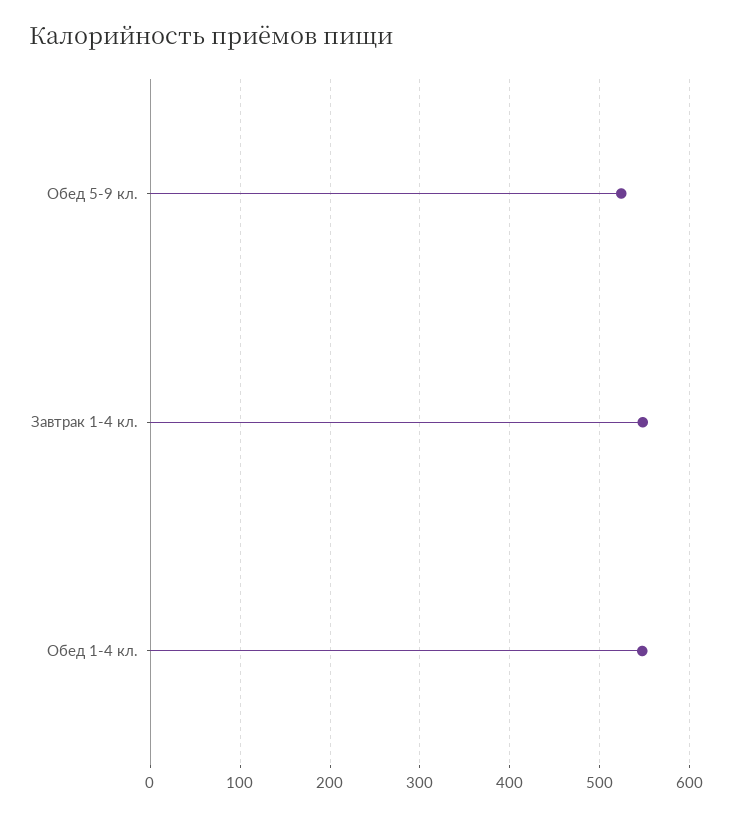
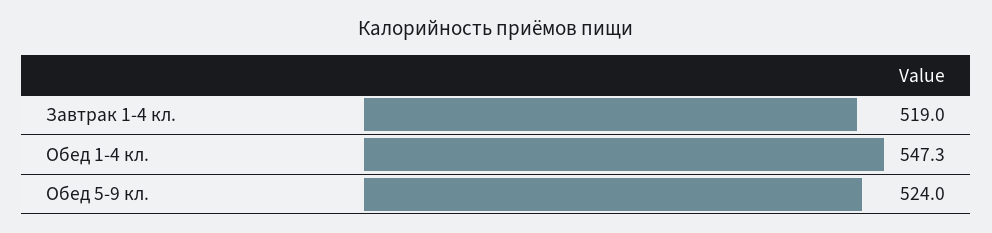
Завтрак 1-4 кл.: 550 -> 519

